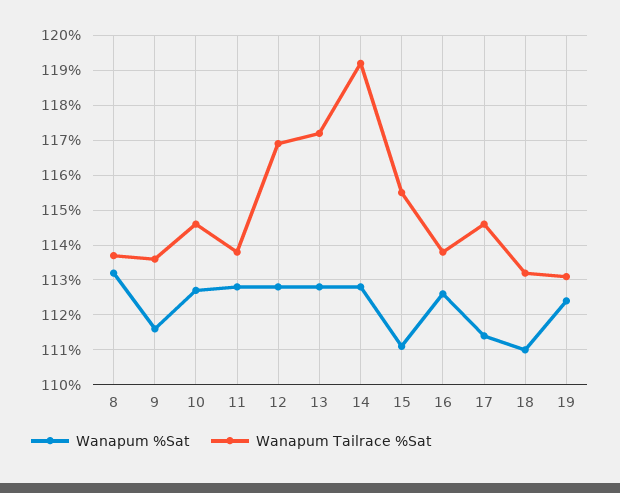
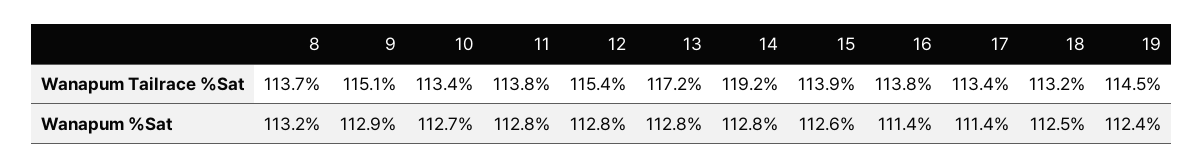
Wanapum %Sat, 9: 111.5 -> 112.9
Wanapum Tailrace %Sat, 9: 113.5 -> 115.1
Wanapum Tailrace %Sat, 10: 114.5 -> 113.4
Wanapum Tailrace %Sat, 12: 117 -> 115.4
Wanapum %Sat, 15: 111 -> 112.6
Wanapum Tailrace %Sat, 15: 115.5 -> 113.9
Wanapum %Sat, 16: 112.5 -> 111.4
Wanapum Tailrace %Sat, 17: 114.5 -> 113.4
Wanapum %Sat, 18: 111 -> 112.5
Wanapum Tailrace %Sat, 19: 113 -> 114.5

